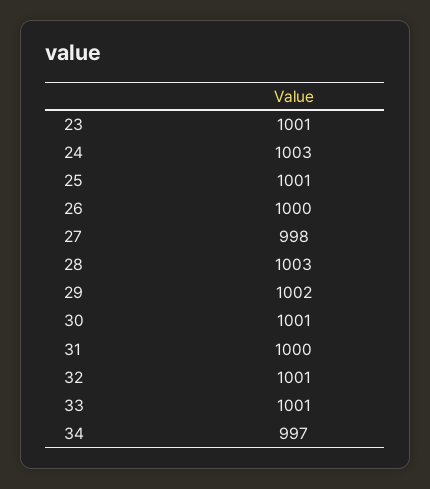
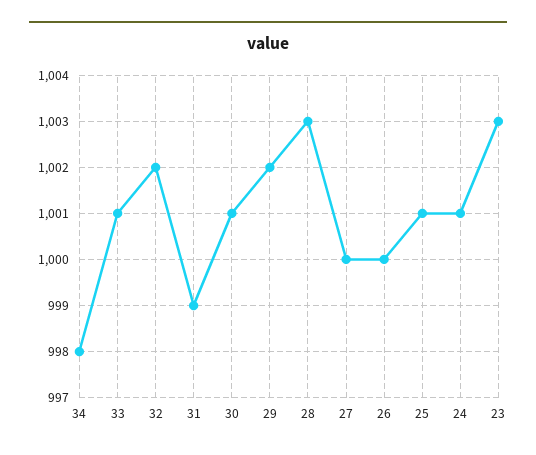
23: 1001 -> 1003
24: 1003 -> 1001
27: 998 -> 1000
31: 1000 -> 999
32: 1001 -> 1002
34: 997 -> 998

